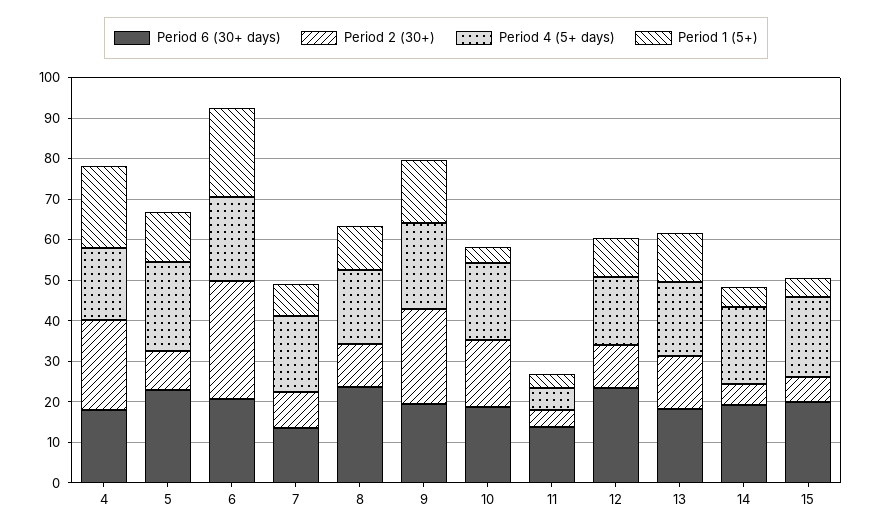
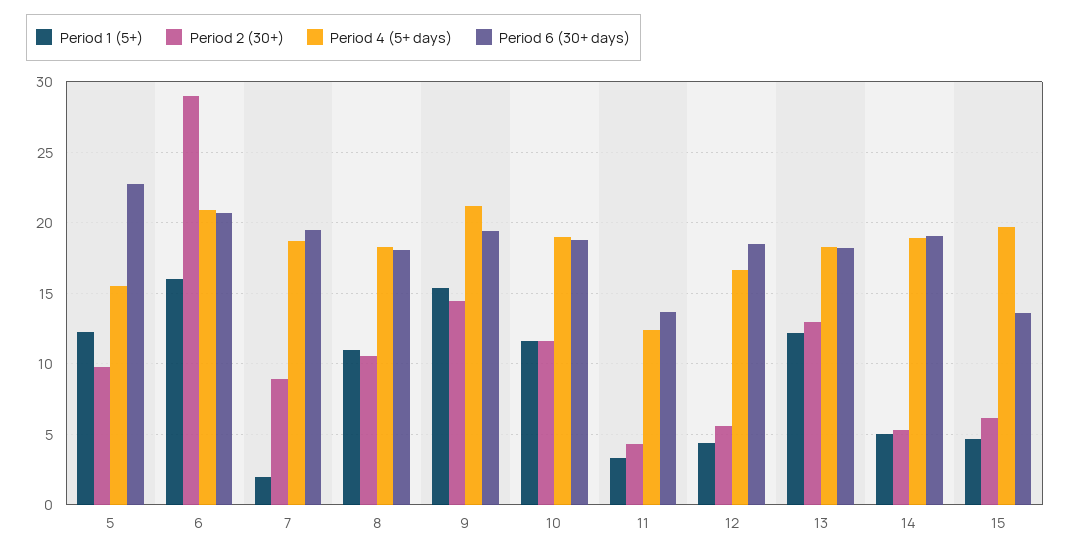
Period 6 (30+ days), 4: 18 -> none
Period 2 (30+), 4: 22 -> none
Period 4 (5+ days), 4: 18 -> none
Period 1 (5+), 4: 20 -> none
Period 4 (5+ days), 5: 22 -> 15.5
Period 1 (5+), 6: 22 -> 16
Period 6 (30+ days), 7: 14 -> 19.5
Period 1 (5+), 7: 8 -> 2
Period 6 (30+ days), 8: 24 -> 18
Period 2 (30+), 9: 24 -> 14.5
Period 2 (30+), 10: 16 -> 11.5
Period 1 (5+), 10: 4 -> 11.5
Period 4 (5+ days), 11: 6 -> 12.5
Period 6 (30+ days), 12: 24 -> 18.5
Period 2 (30+), 12: 10 -> 5.5
Period 1 (5+), 12: 10 -> 4.5
Period 6 (30+ days), 15: 20 -> 13.5

